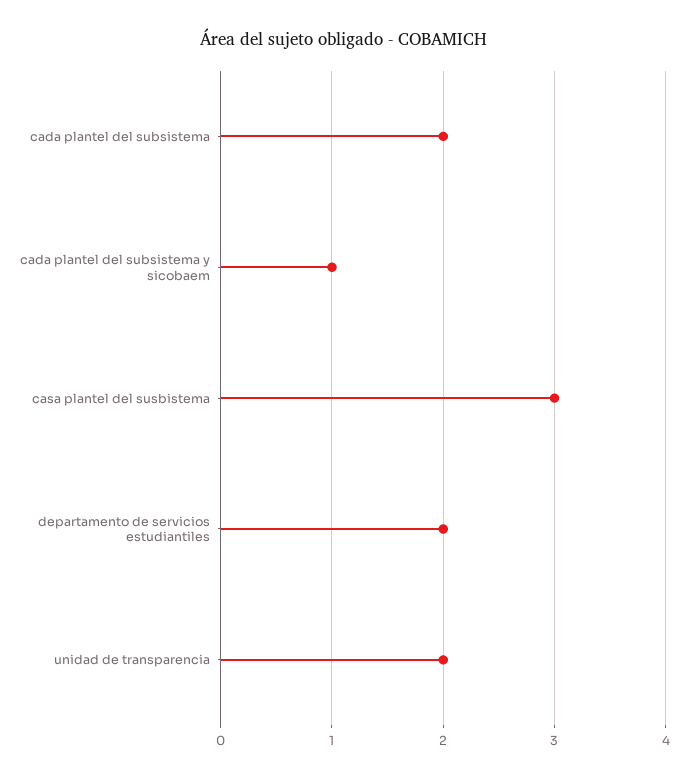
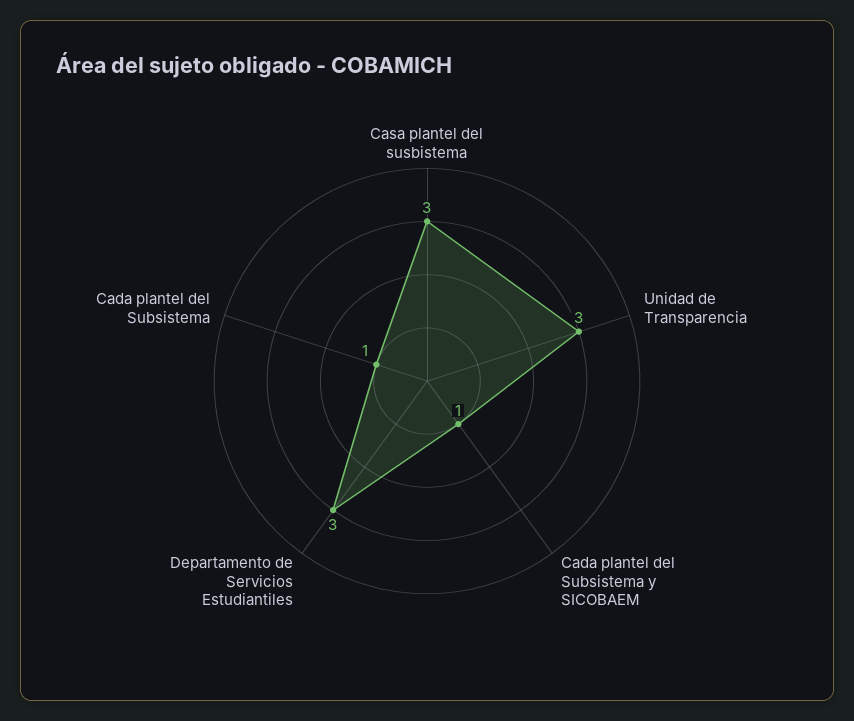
cada plantel del subsistema: 2 -> 1
departamento de servicios estudiantiles: 2 -> 3
unidad de transparencia: 2 -> 3

